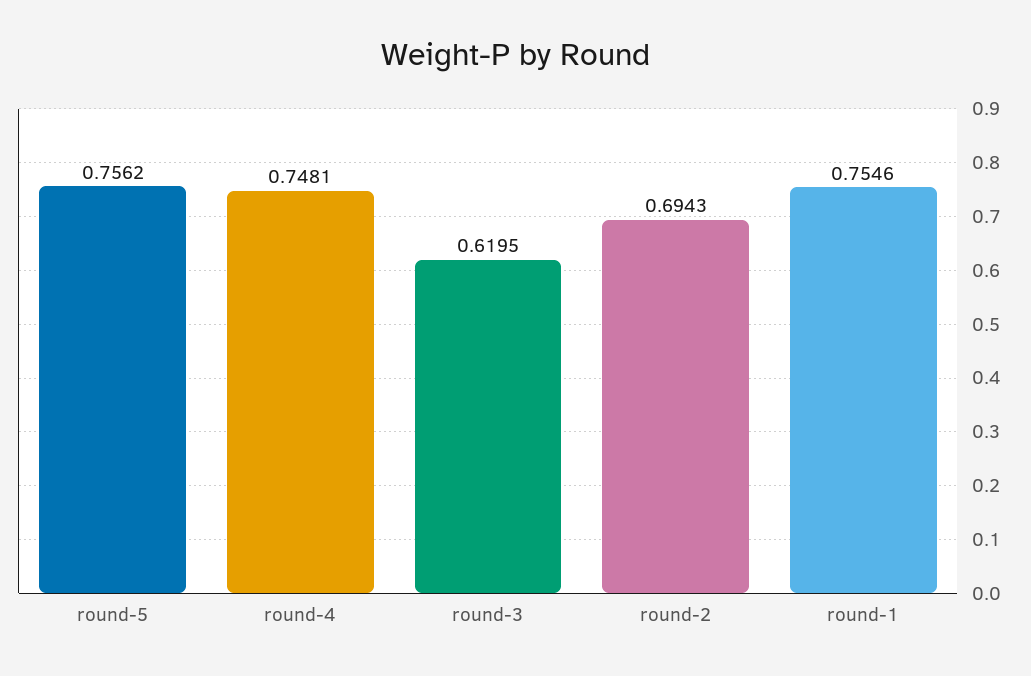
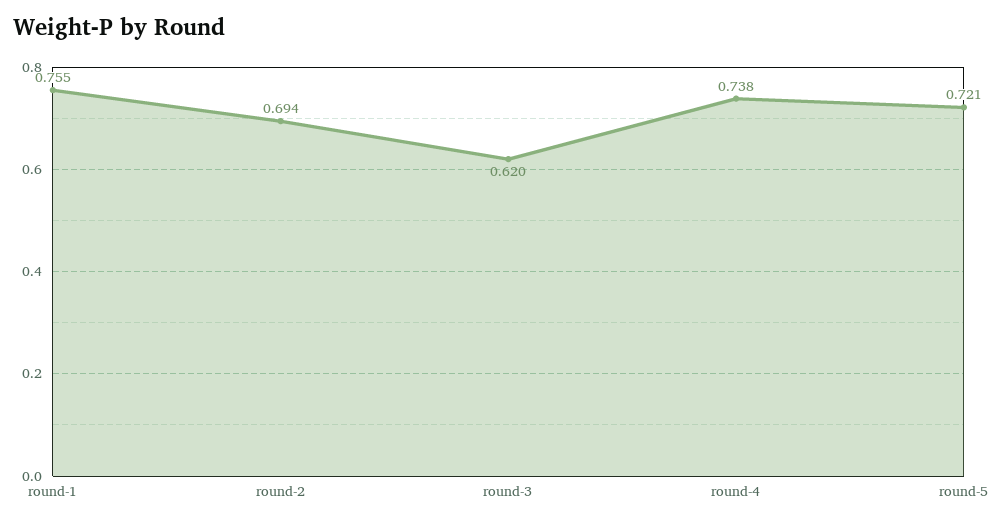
round-5: 0.7562 -> 0.721
round-4: 0.7481 -> 0.738

